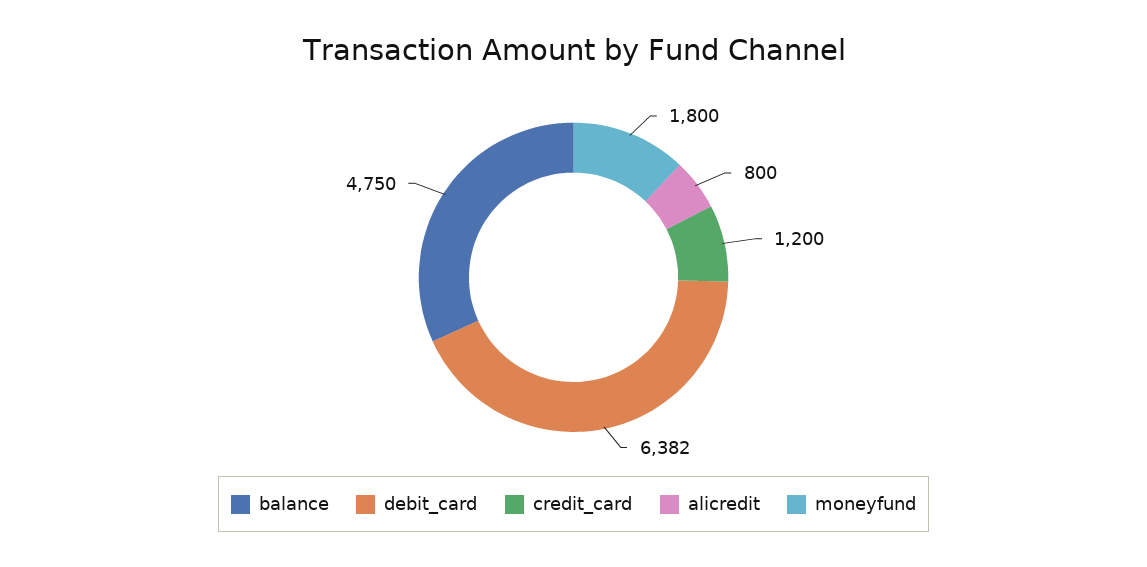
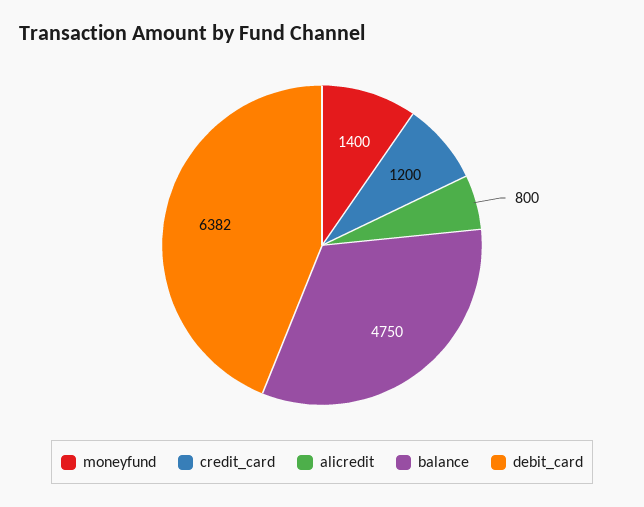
moneyfund: 1800 -> 1400

